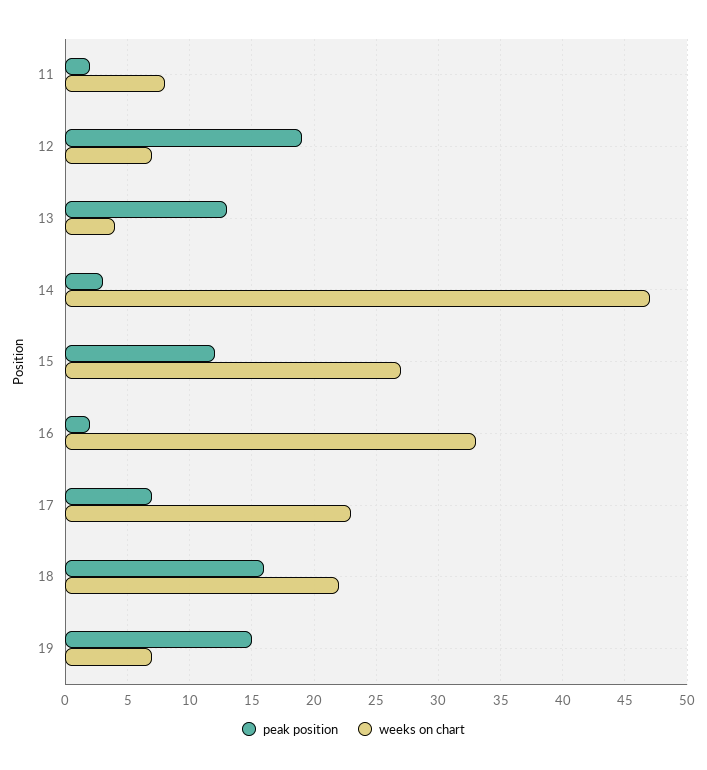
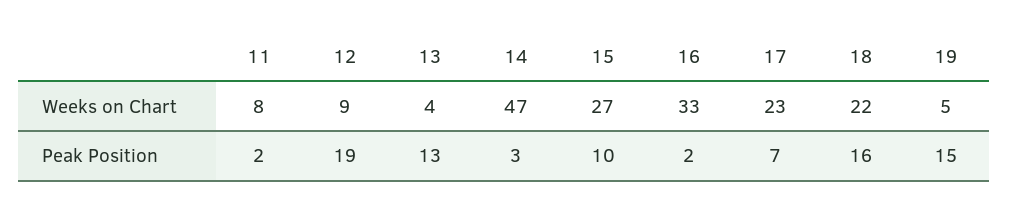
weeks on chart, 12: 7 -> 9
peak position, 15: 12 -> 10
weeks on chart, 19: 7 -> 5

